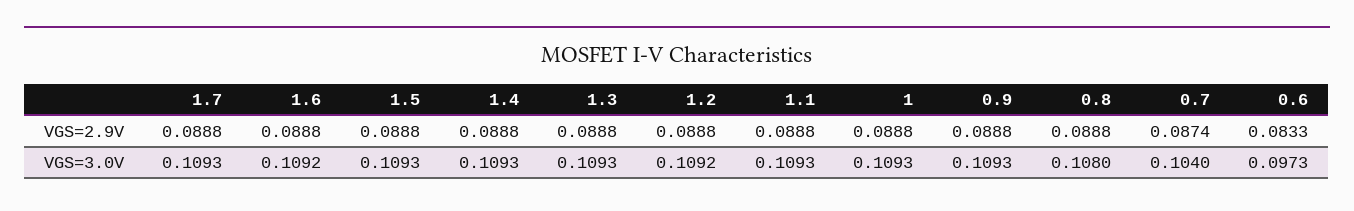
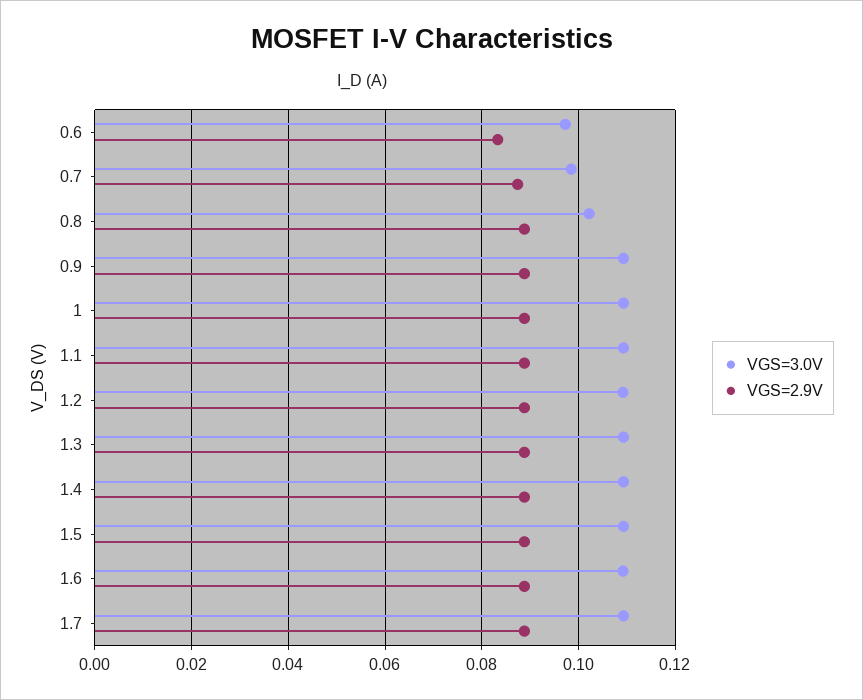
VGS=3.0V, 0.8: 0.108 -> 0.102
VGS=3.0V, 0.7: 0.104 -> 0.098

